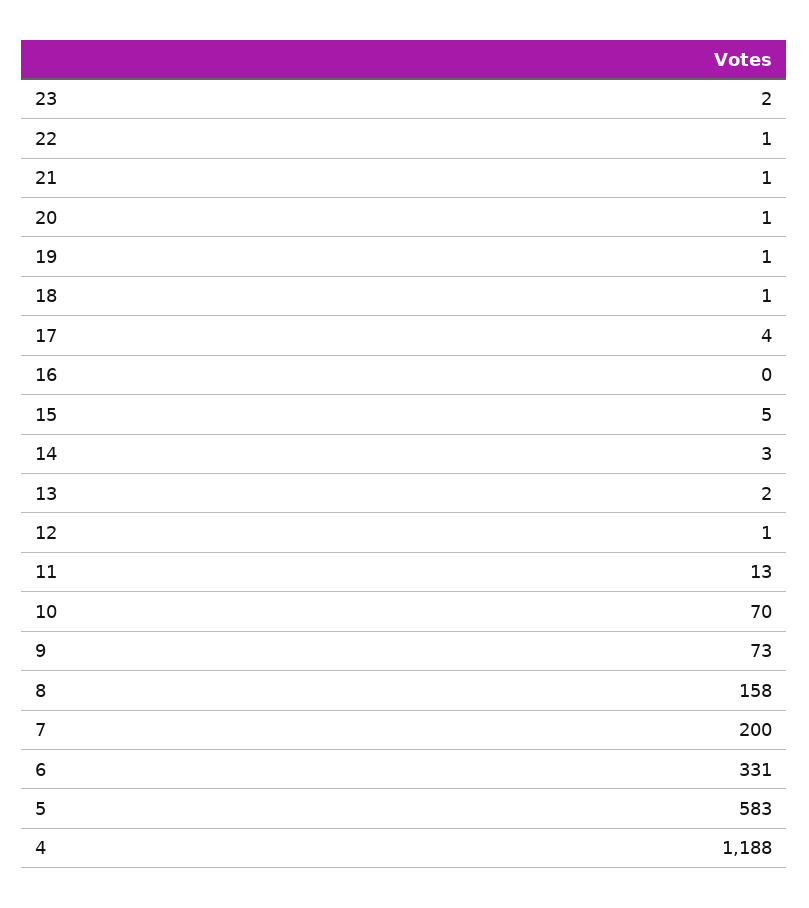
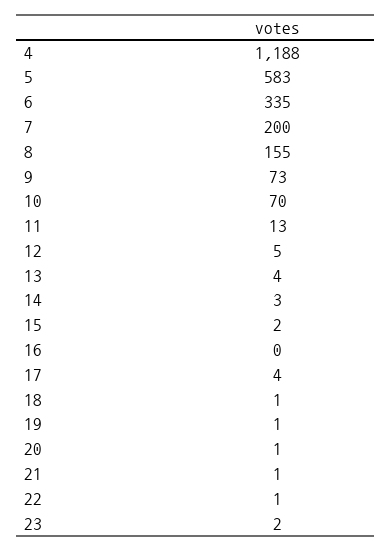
15: 5 -> 2
13: 2 -> 4
12: 1 -> 5
8: 158 -> 155
6: 331 -> 335

